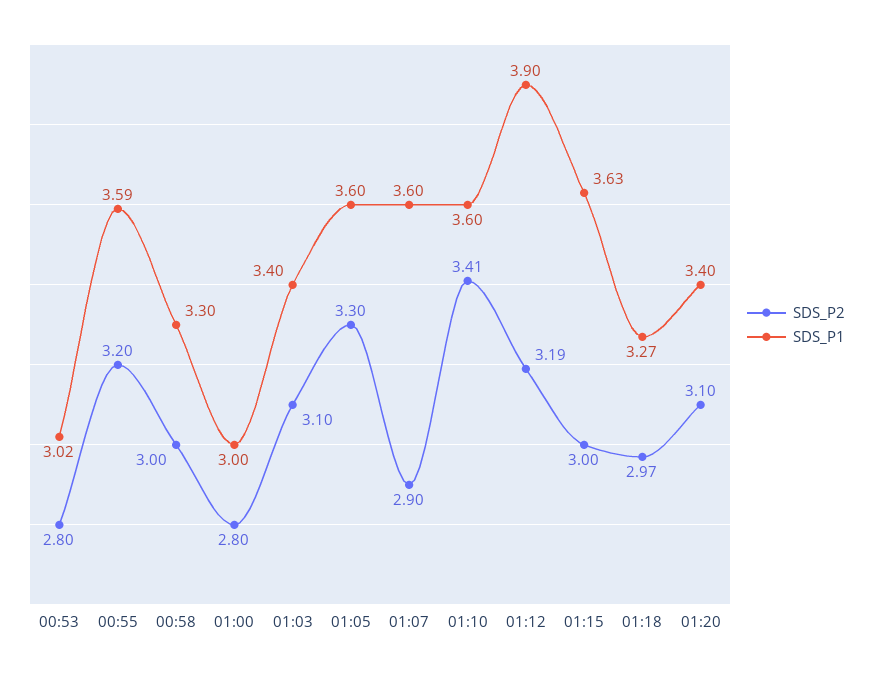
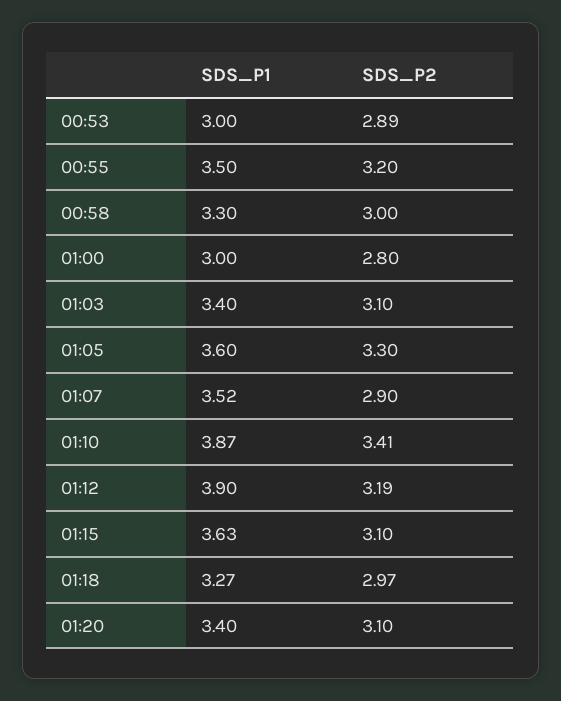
SDS_P2, 00:53: 2.8 -> 2.89
SDS_P1, 00:53: 3.02 -> 3
SDS_P1, 00:55: 3.59 -> 3.5
SDS_P1, 01:07: 3.6 -> 3.52
SDS_P1, 01:10: 3.6 -> 3.87
SDS_P2, 01:15: 3 -> 3.1

